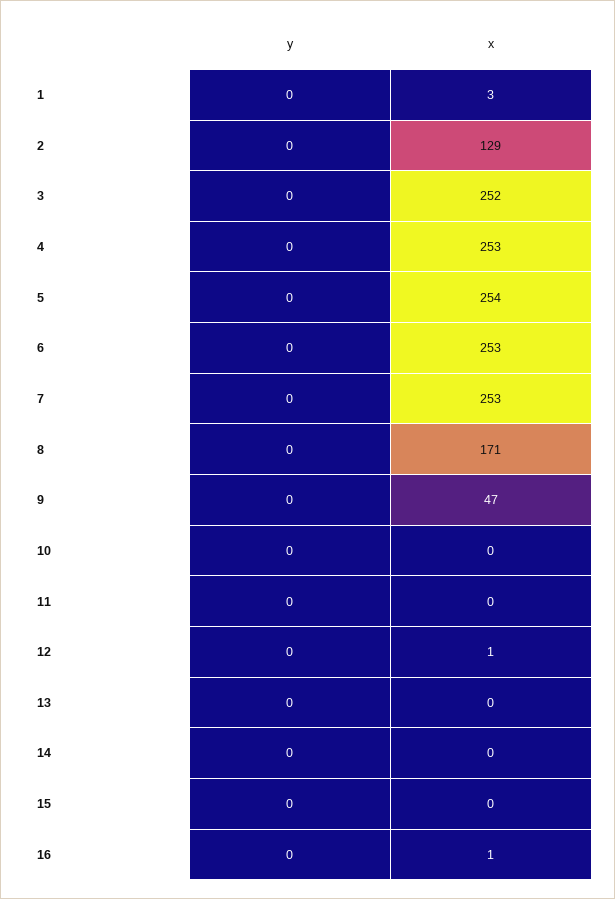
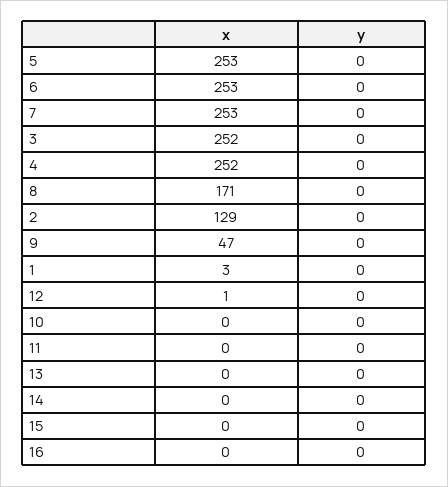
x, 4: 253 -> 252
x, 5: 254 -> 253
x, 16: 1 -> 0

